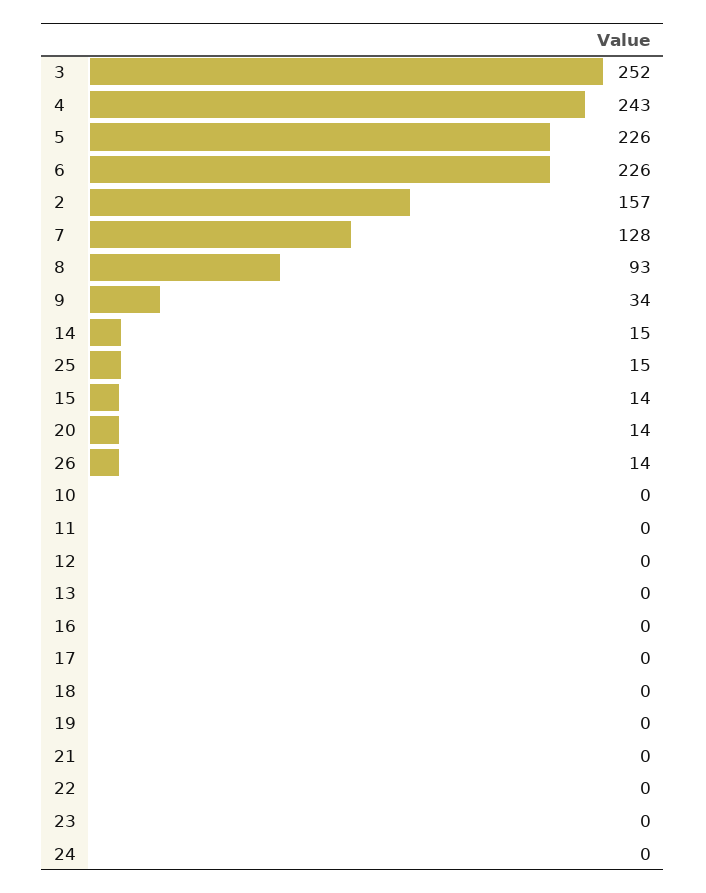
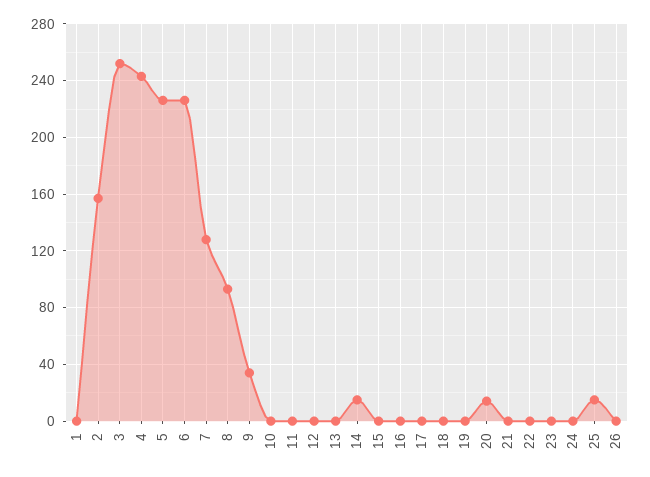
15: 14 -> 0
26: 14 -> 0
1: none -> 0

